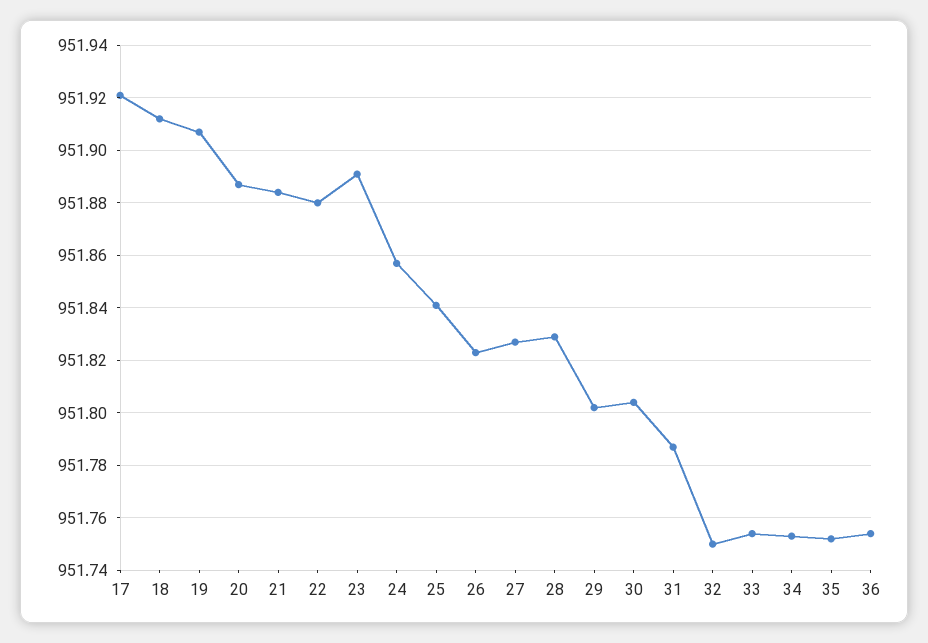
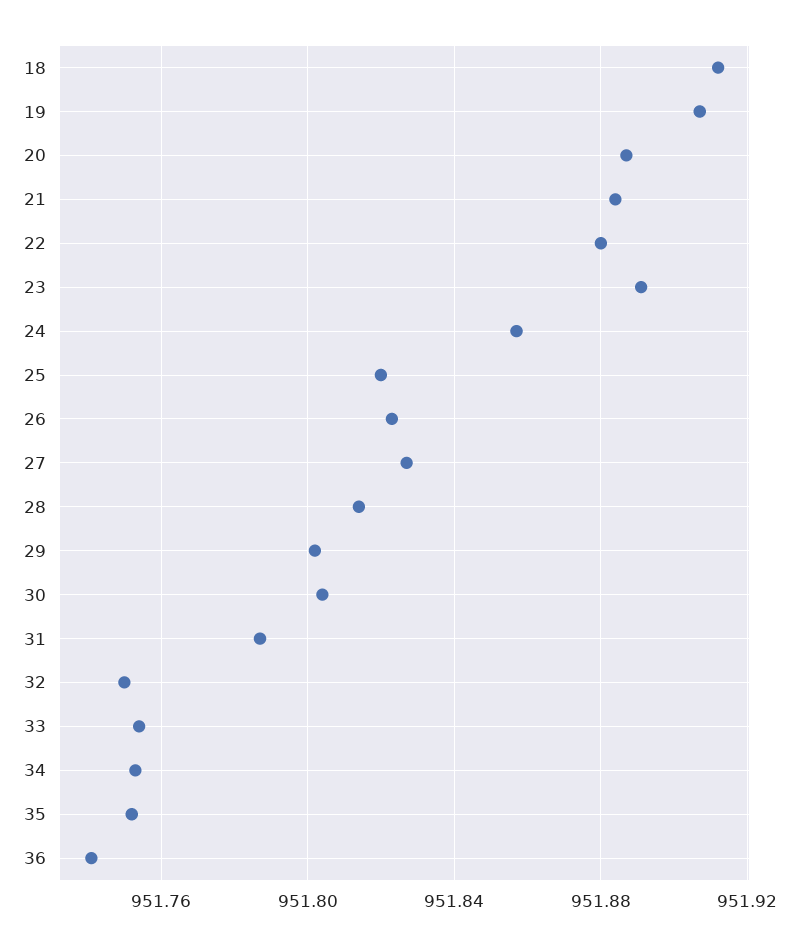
17: 951.92 -> none
25: 951.84 -> 951.82
28: 951.83 -> 951.815
36: 951.755 -> 951.74

